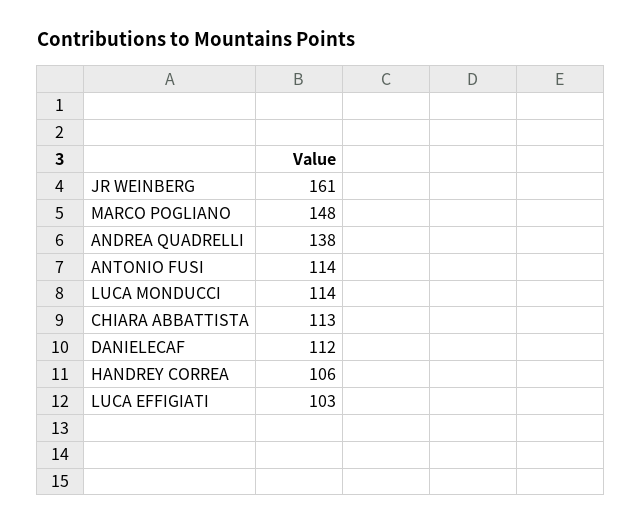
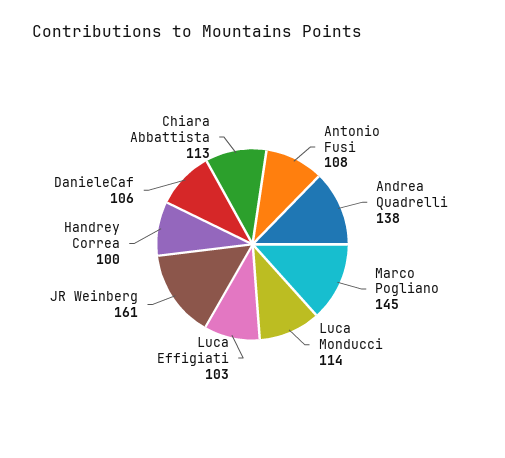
MARCO POGLIANO: 148 -> 145
ANTONIO FUSI: 114 -> 108
DANIELECAF: 112 -> 106
HANDREY CORREA: 106 -> 100

